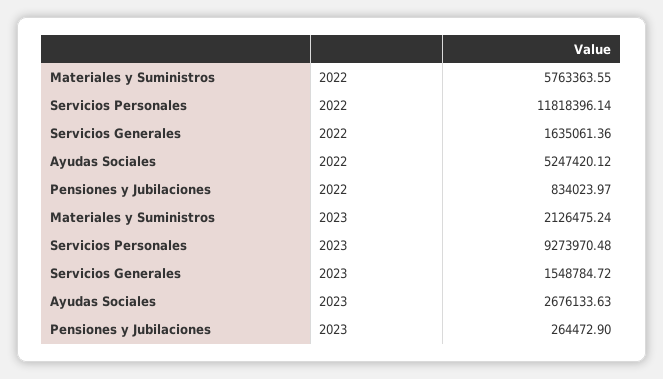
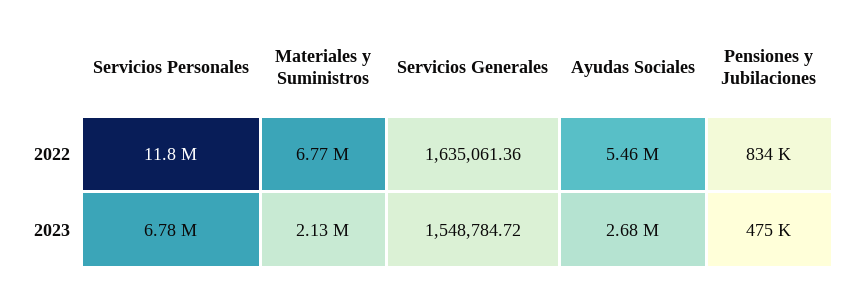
Materiales y Suministros, 2022: 5763363.55 -> 6770000
Ayudas Sociales, 2022: 5247420.12 -> 5460000
Servicios Personales, 2023: 9273970.48 -> 6780000
Pensiones y Jubilaciones, 2023: 264472.9 -> 475000

